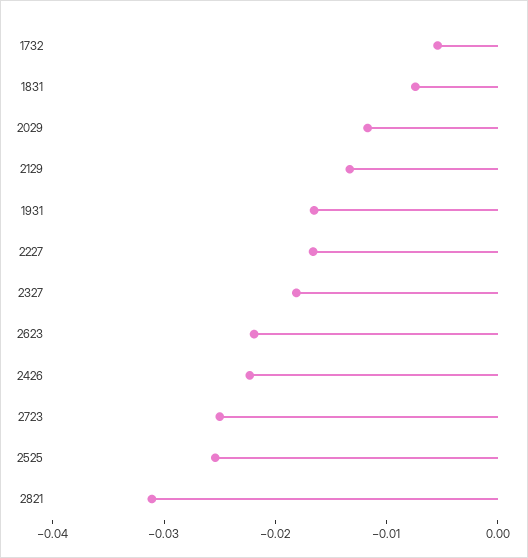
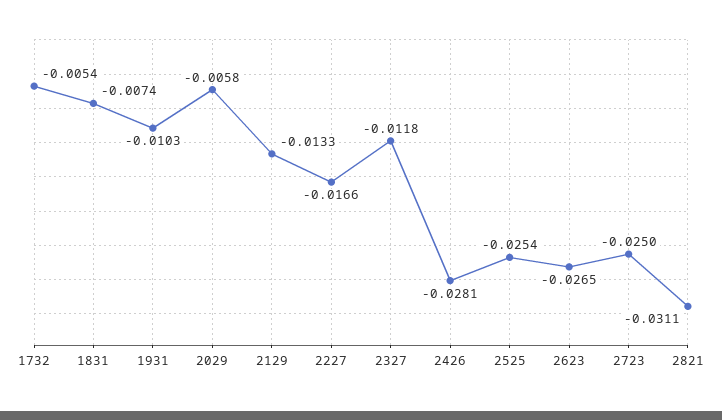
2029: -0.012 -> -0.0058
1931: -0.016 -> -0.0103
2327: -0.018 -> -0.0118
2623: -0.022 -> -0.0265
2426: -0.022 -> -0.0281

